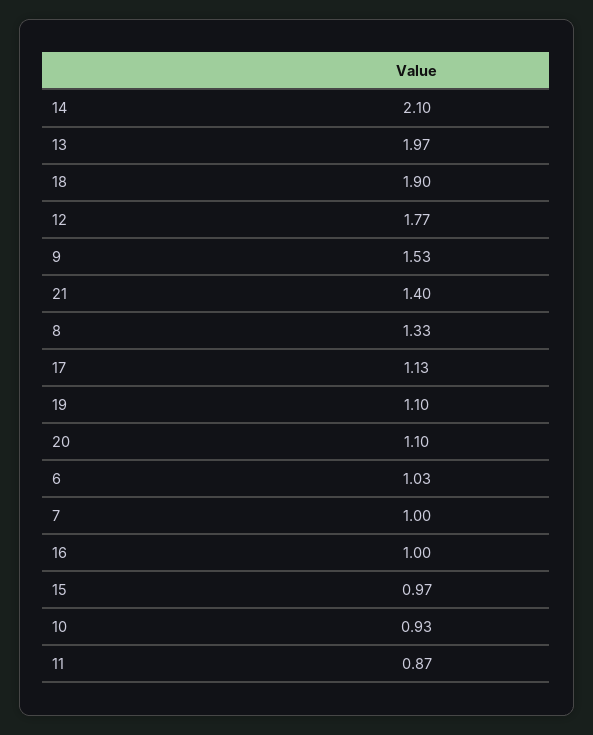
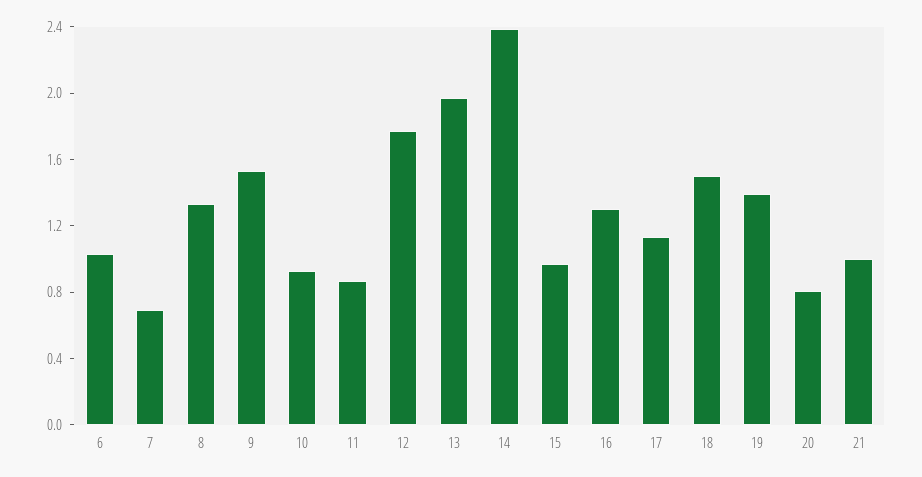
14: 2.1 -> 2.4
18: 1.9 -> 1.5
21: 1.4 -> 1
19: 1.1 -> 1.4
20: 1.1 -> 0.8
7: 1 -> 0.7
16: 1 -> 1.3

